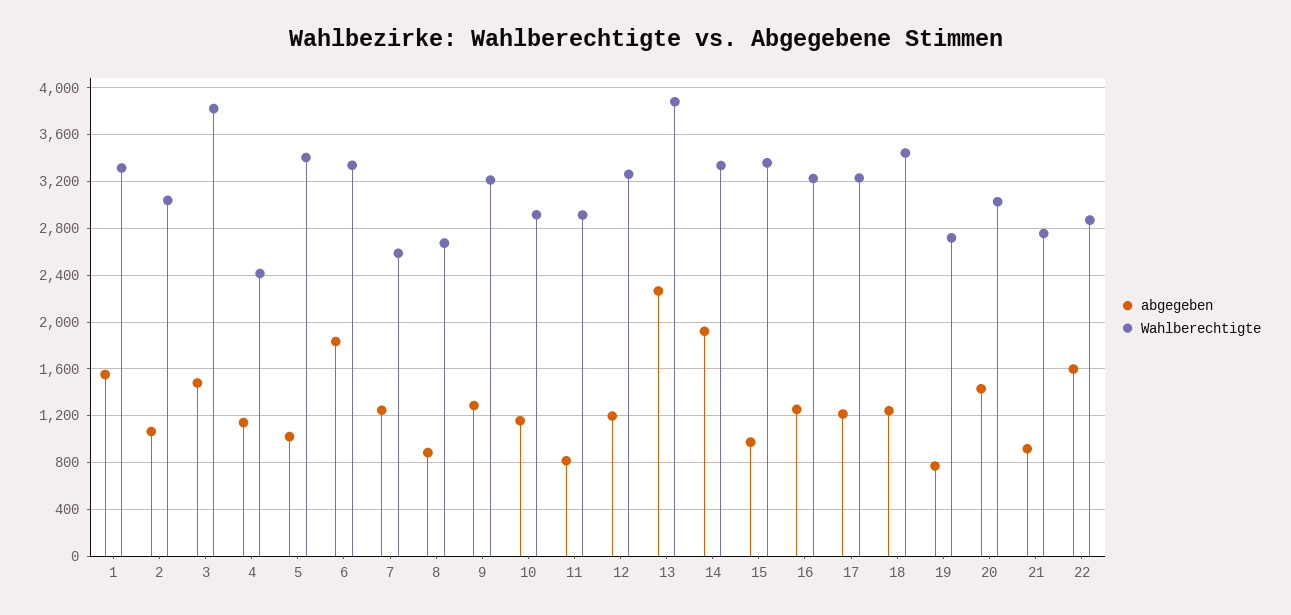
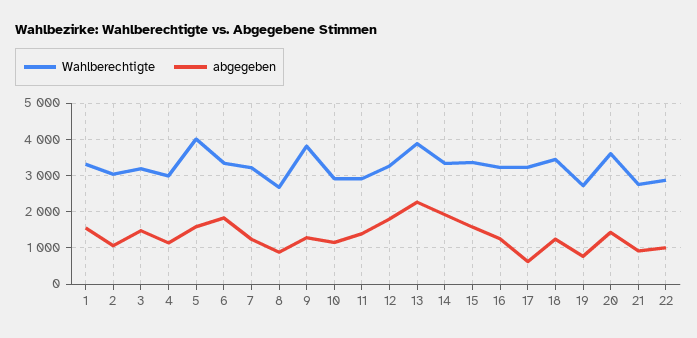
Wahlberechtigte, 3: 3800 -> 3200
Wahlberechtigte, 4: 2400 -> 3000
abgegeben, 5: 1000 -> 1600
Wahlberechtigte, 5: 3400 -> 4000
Wahlberechtigte, 7: 2600 -> 3200
Wahlberechtigte, 9: 3200 -> 3800
abgegeben, 11: 800 -> 1400
abgegeben, 12: 1200 -> 1800
abgegeben, 15: 1000 -> 1600
abgegeben, 17: 1200 -> 600
Wahlberechtigte, 20: 3000 -> 3600
abgegeben, 22: 1600 -> 1000

